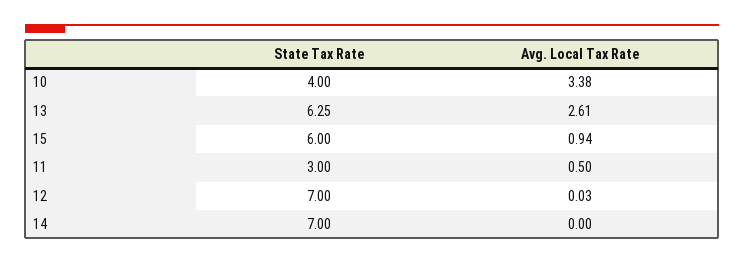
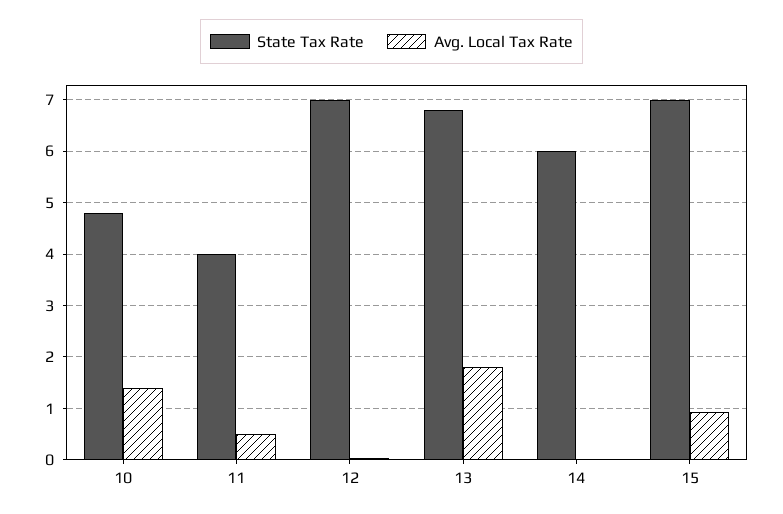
State Tax Rate, 10: 4 -> 4.8
Avg. Local Tax Rate, 10: 3.38 -> 1.4
State Tax Rate, 13: 6.25 -> 6.8
Avg. Local Tax Rate, 13: 2.61 -> 1.8
State Tax Rate, 15: 6 -> 7
State Tax Rate, 11: 3 -> 4
State Tax Rate, 14: 7 -> 6

